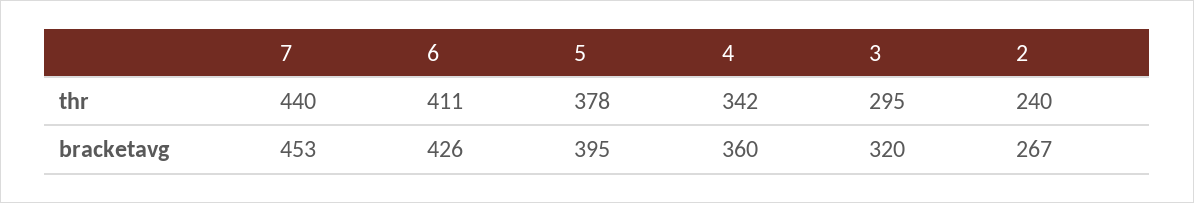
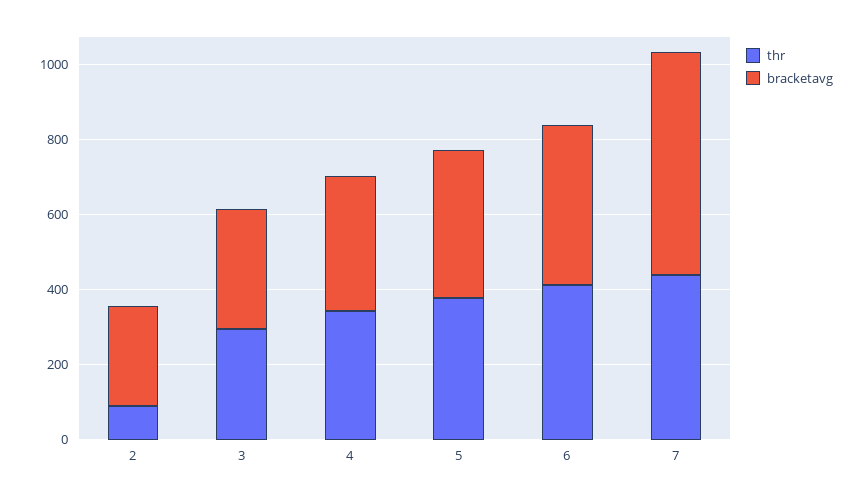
thr, 2: 240 -> 100
bracketavg, 7: 453 -> 600

